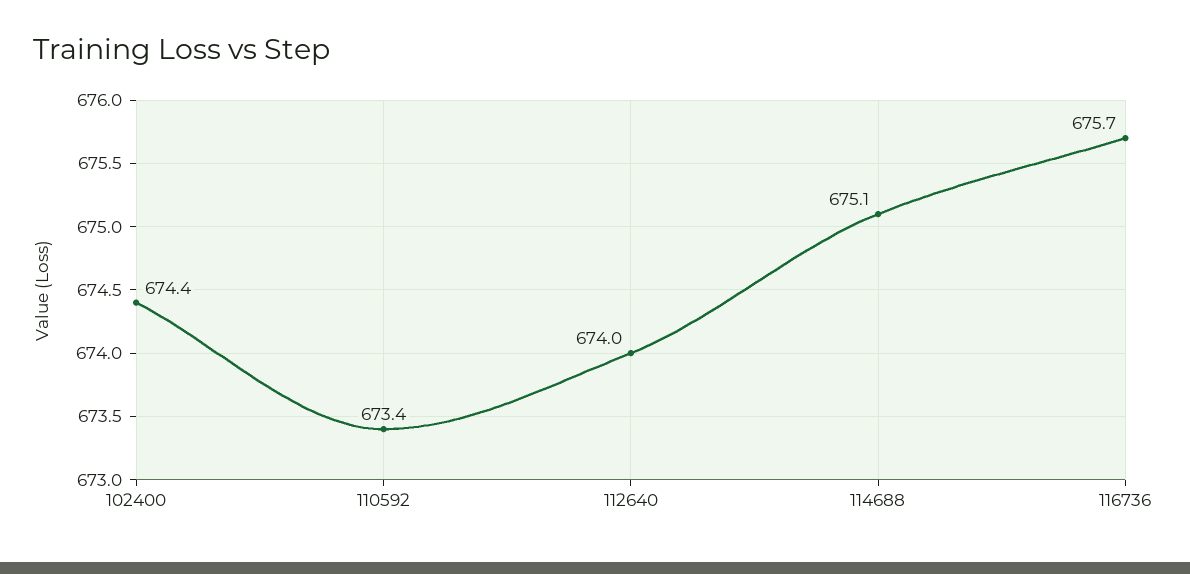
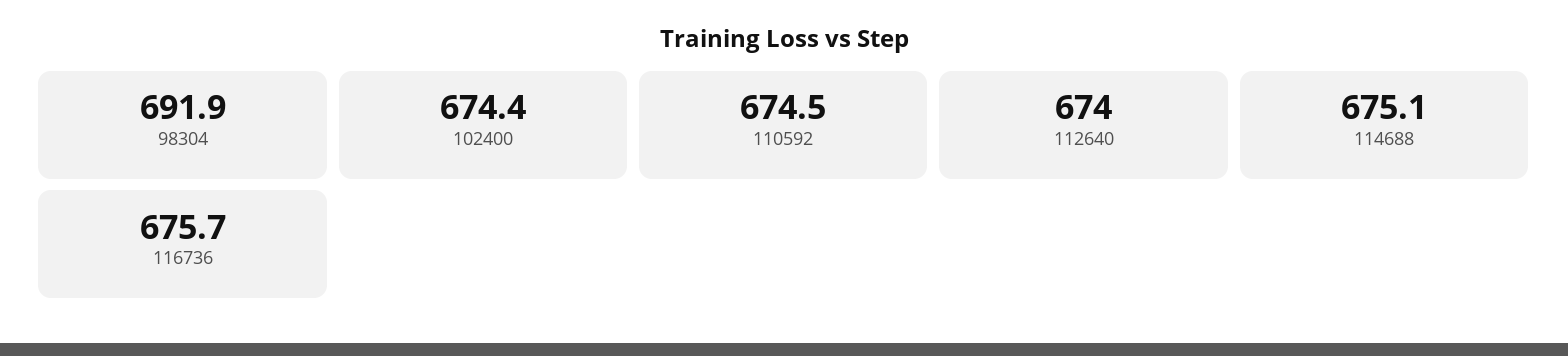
110592: 673.4 -> 674.5
98304: none -> 691.9

